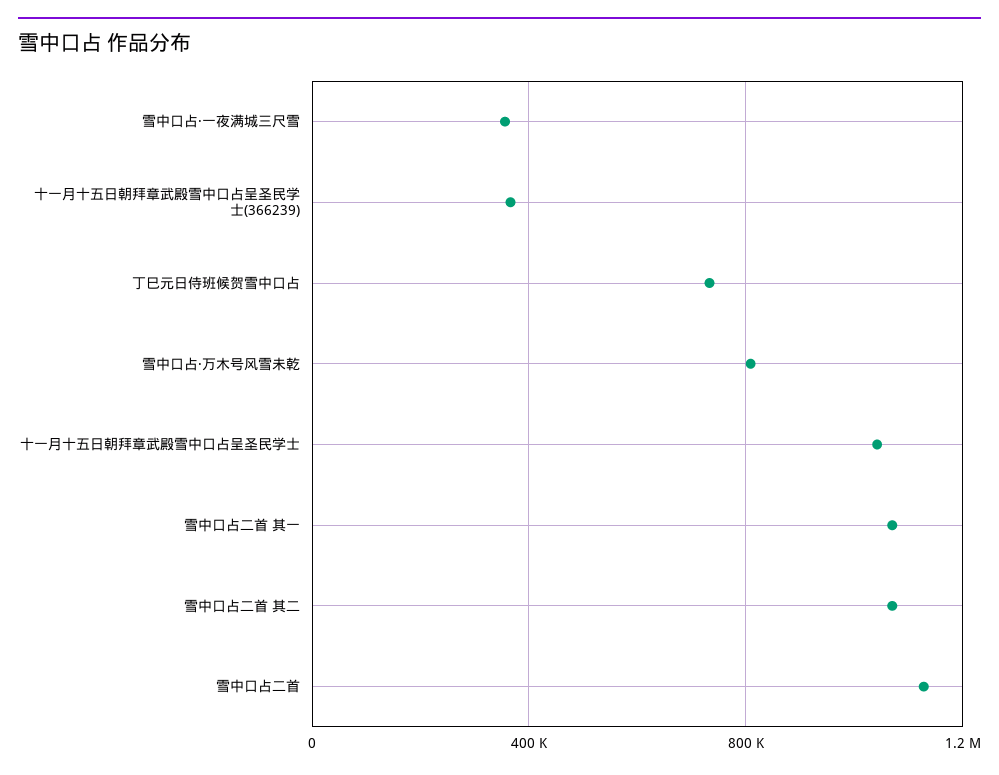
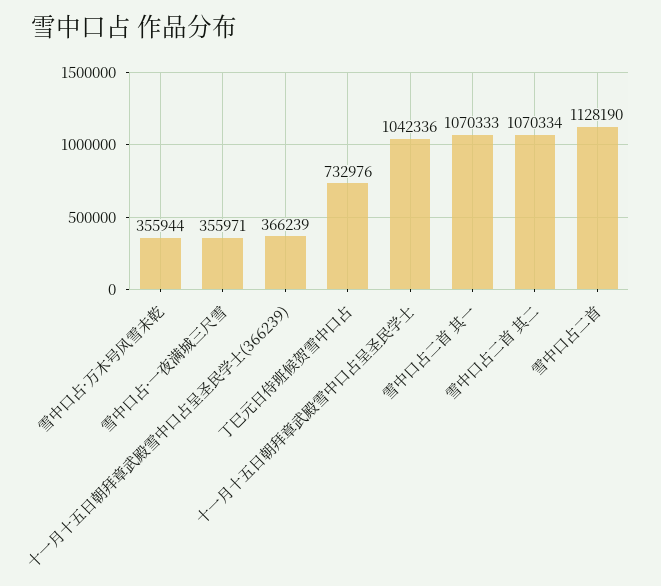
雪中口占·万木号风雪未乾: 800000 -> 355944

